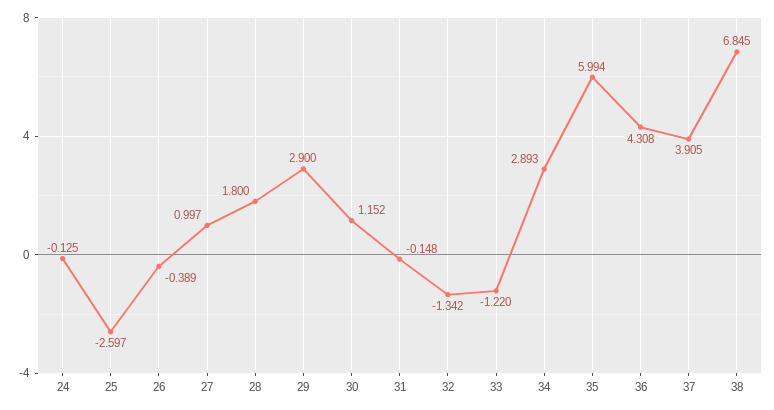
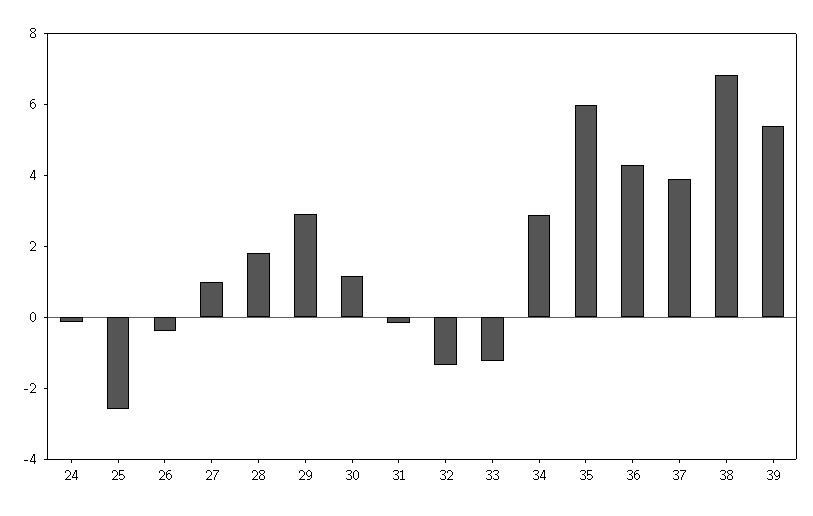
39: none -> 5.5

